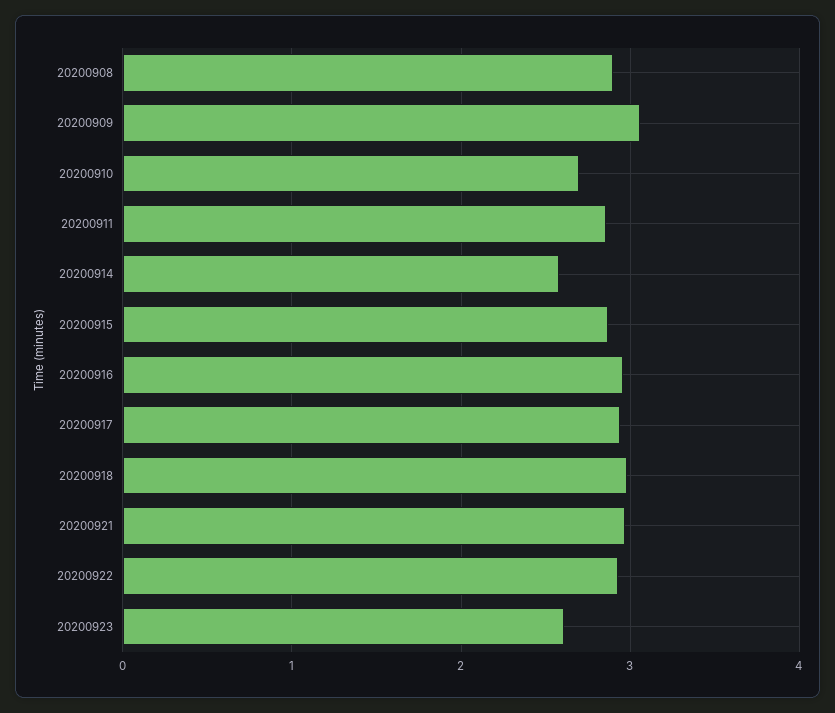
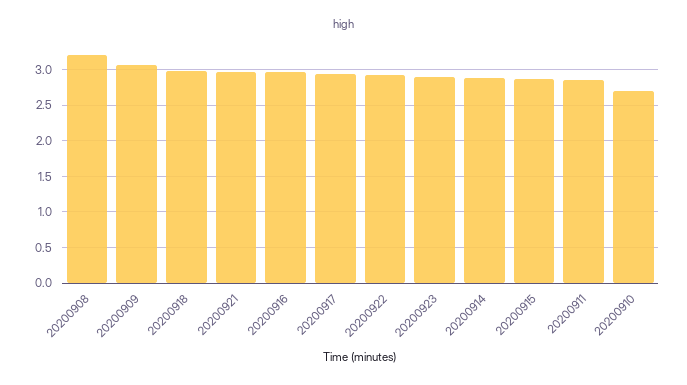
20200908: 2.9 -> 3.2
20200914: 2.6 -> 2.9
20200923: 2.6 -> 2.9

